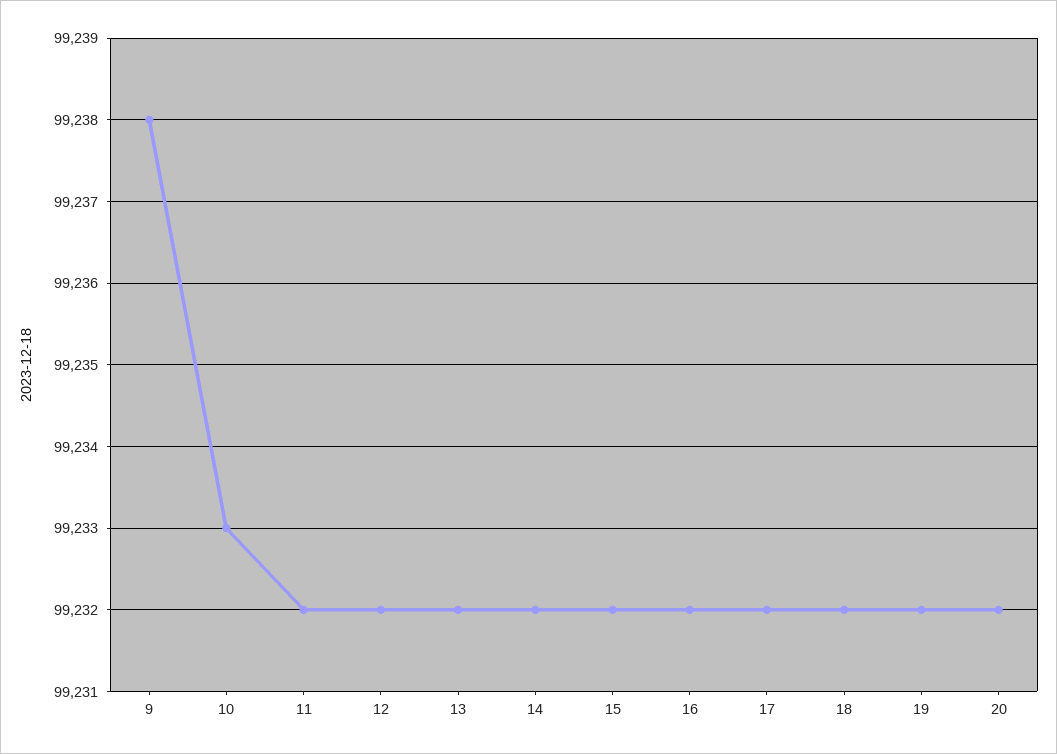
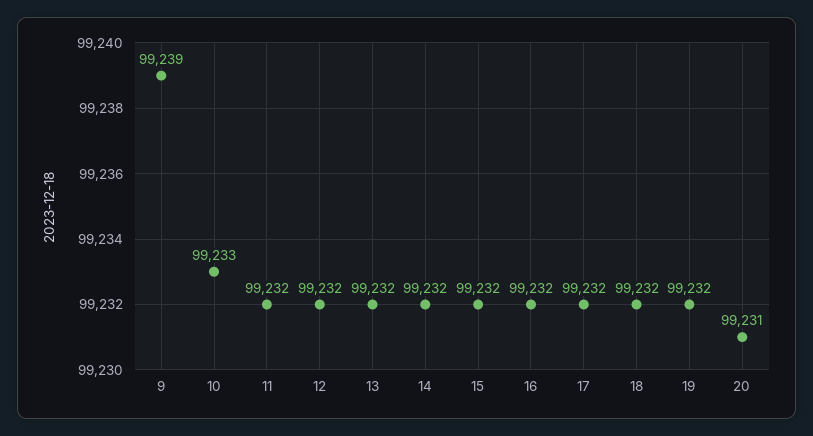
9: 99238 -> 99239
20: 99232 -> 99231

